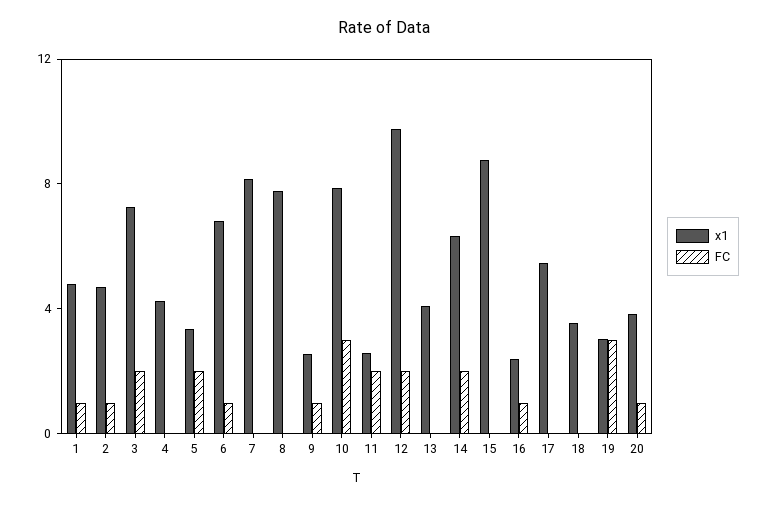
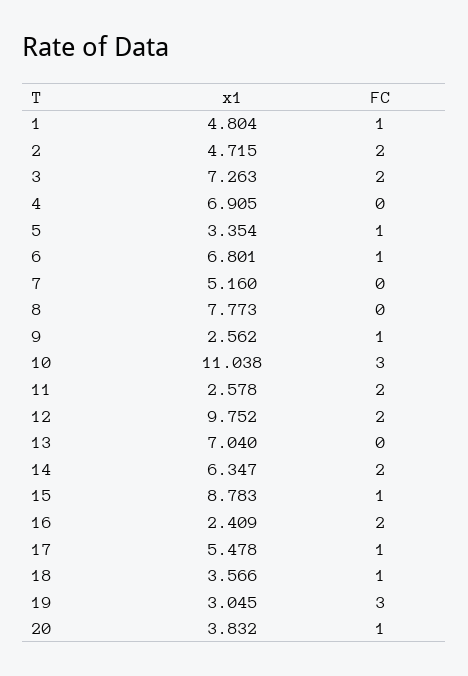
FC, 2: 1 -> 2
x1, 4: 4 -> 6.905
FC, 5: 2 -> 1
x1, 7: 8 -> 5.16
x1, 10: 8 -> 11.038
x1, 13: 4 -> 7.04
FC, 15: 0 -> 1
FC, 16: 1 -> 2
FC, 17: 0 -> 1
FC, 18: 0 -> 1

